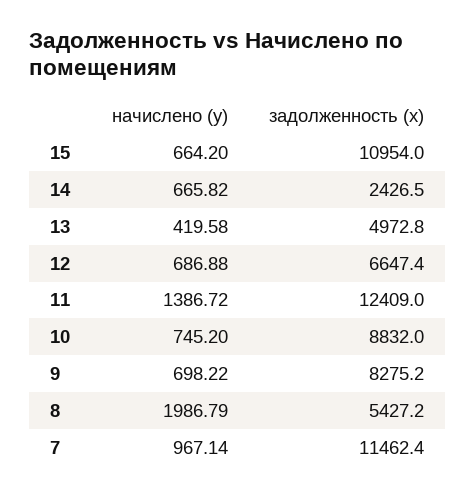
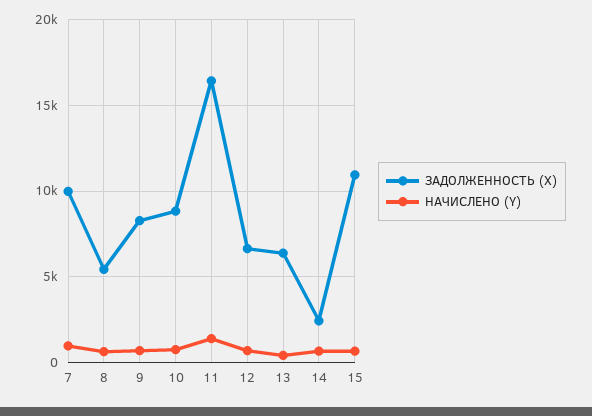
задолженность (x), 13: 4972.8 -> 6500
задолженность (x), 11: 12409 -> 16500
начислено (y), 8: 1986.79 -> 500
задолженность (x), 7: 11462.4 -> 10000

